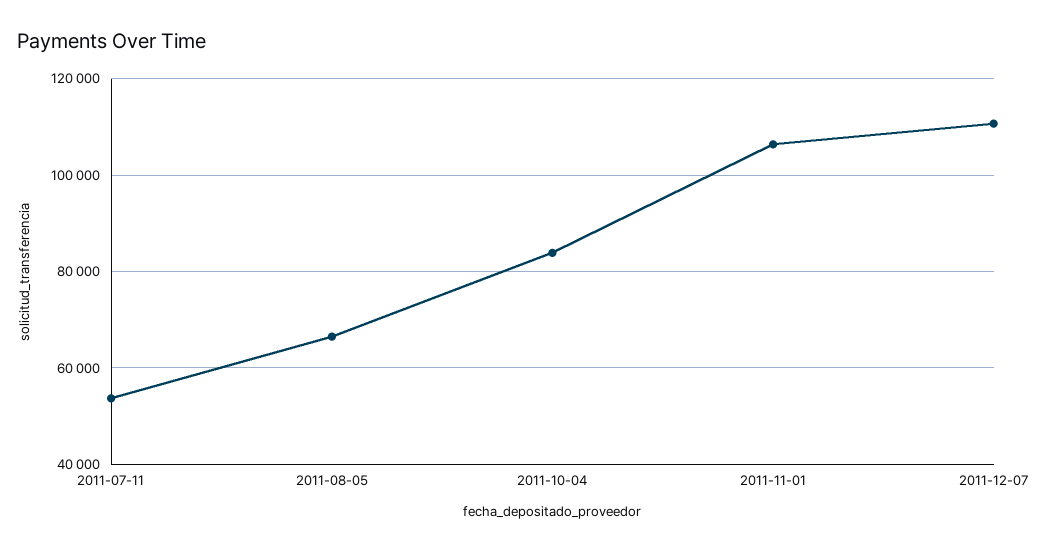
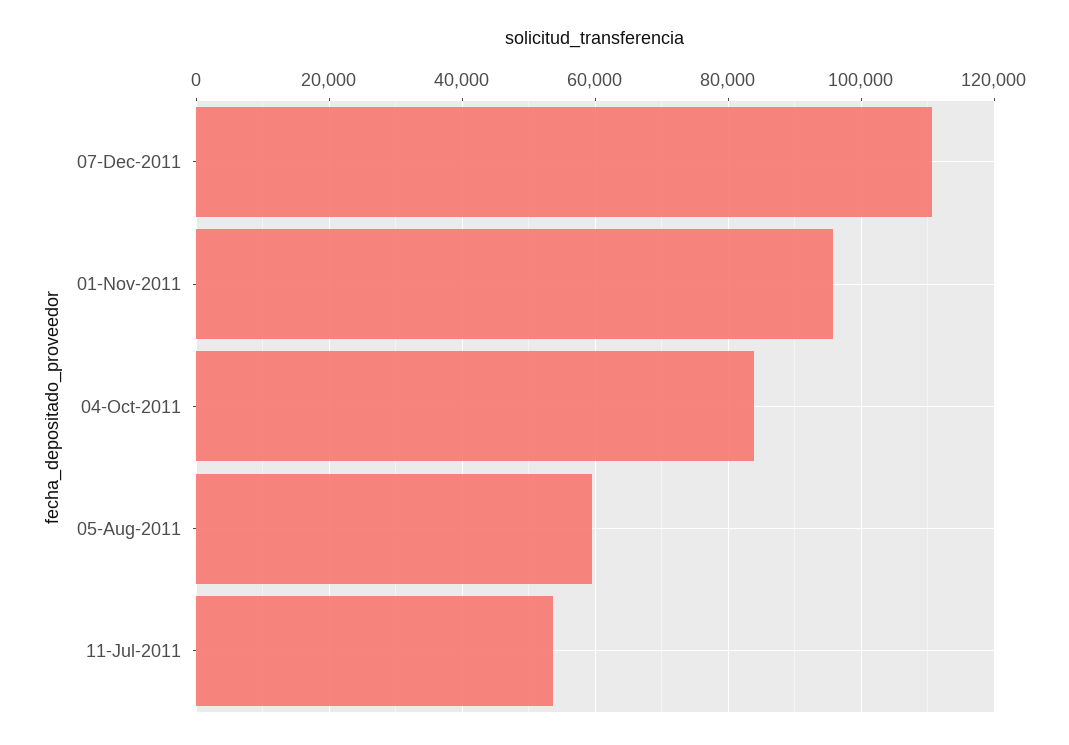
2011-08-05: 66000 -> 60000
2011-11-01: 106000 -> 96000

